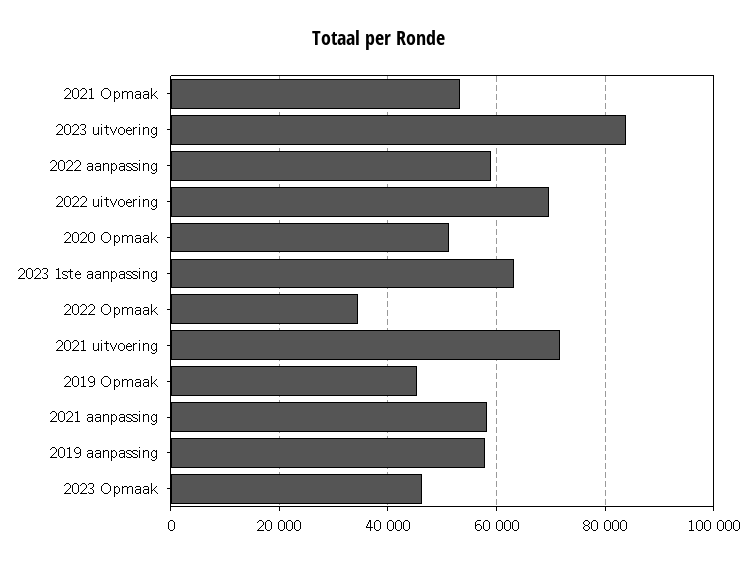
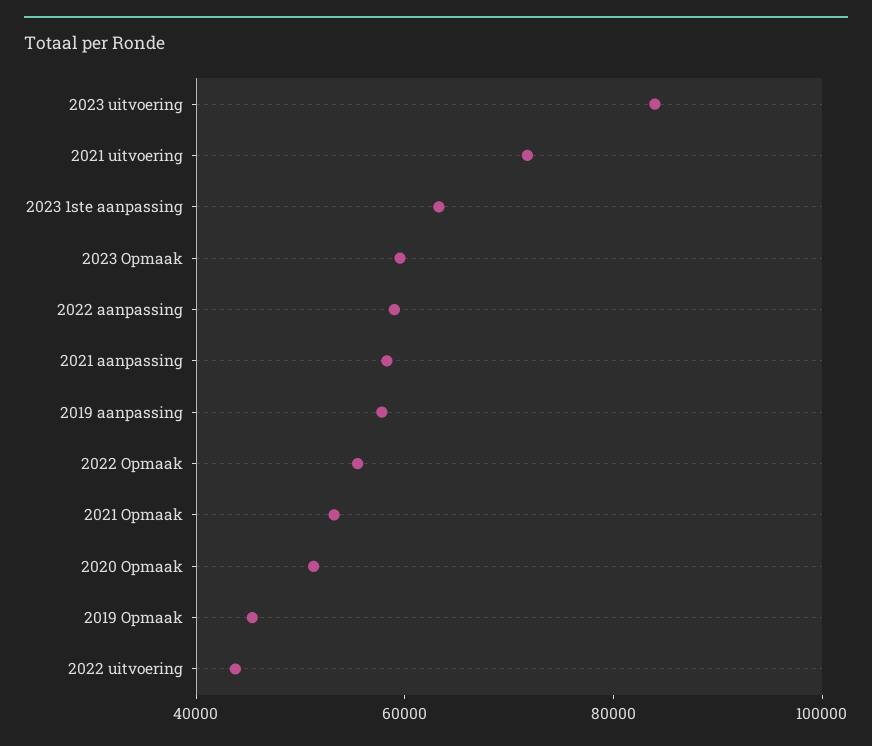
2022 uitvoering: 70000 -> 45000
2022 Opmaak: 34000 -> 55000
2023 Opmaak: 46000 -> 60000

